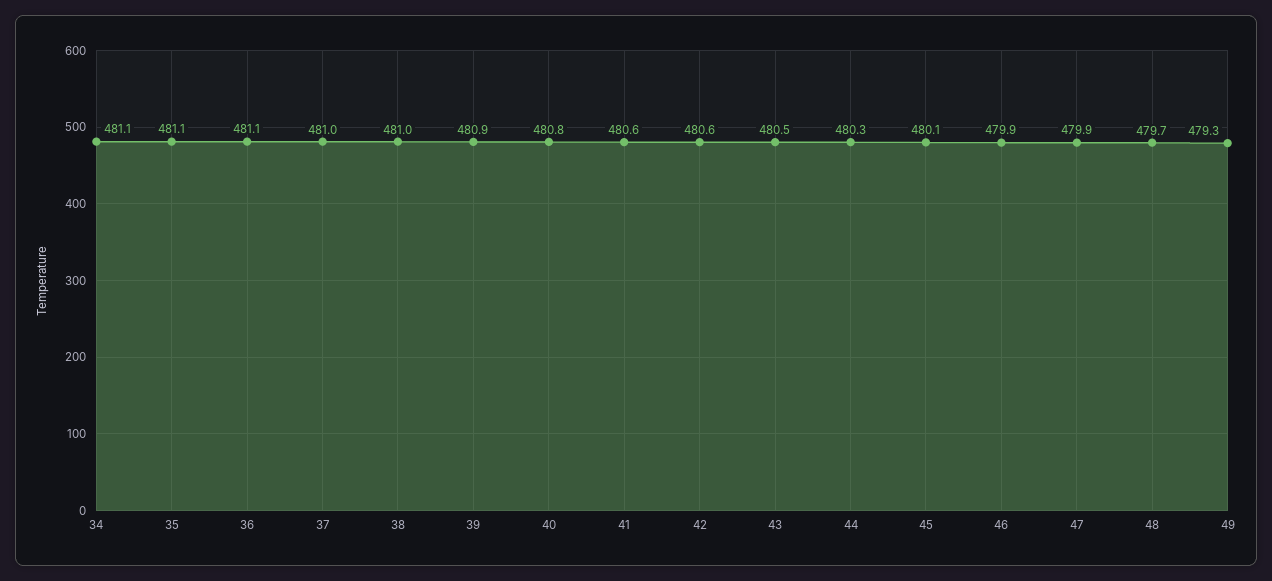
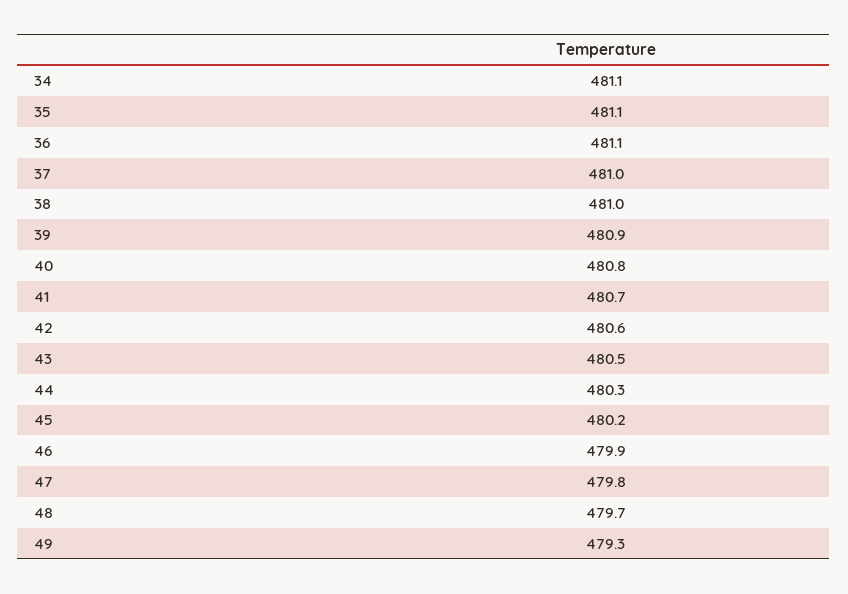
41: 480.6 -> 480.7
45: 480.1 -> 480.2
47: 479.9 -> 479.8

